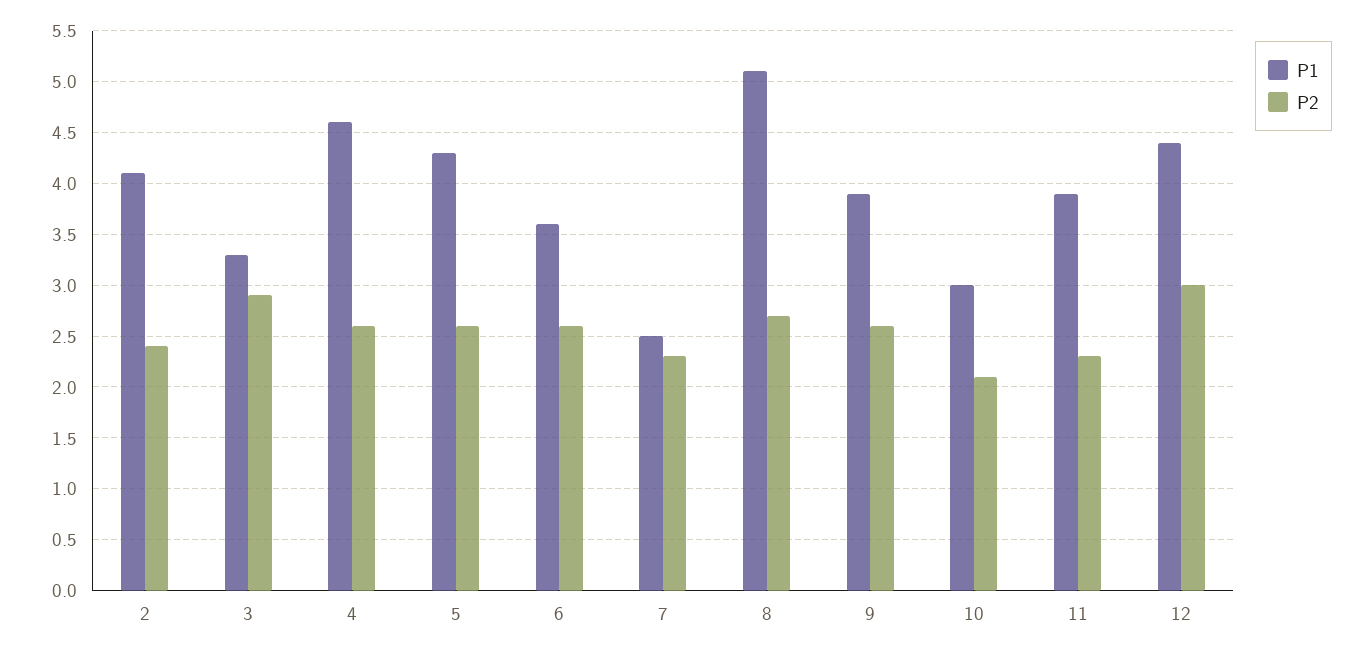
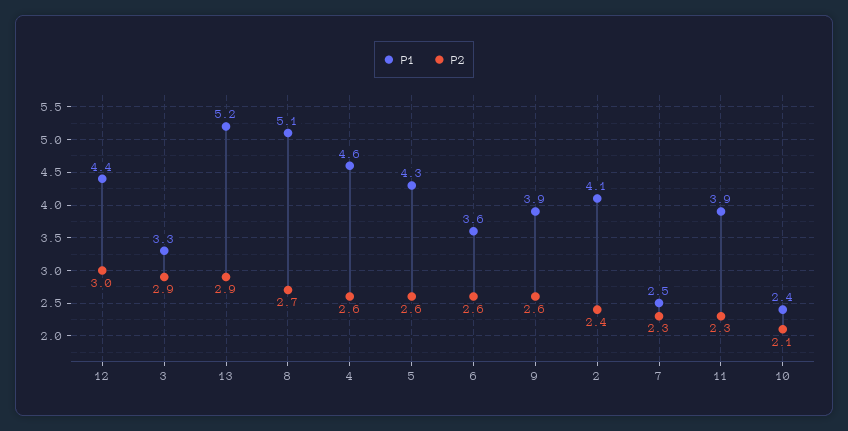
P1, 10: 3 -> 2.4
P1, 13: none -> 5.2
P2, 13: none -> 2.9

